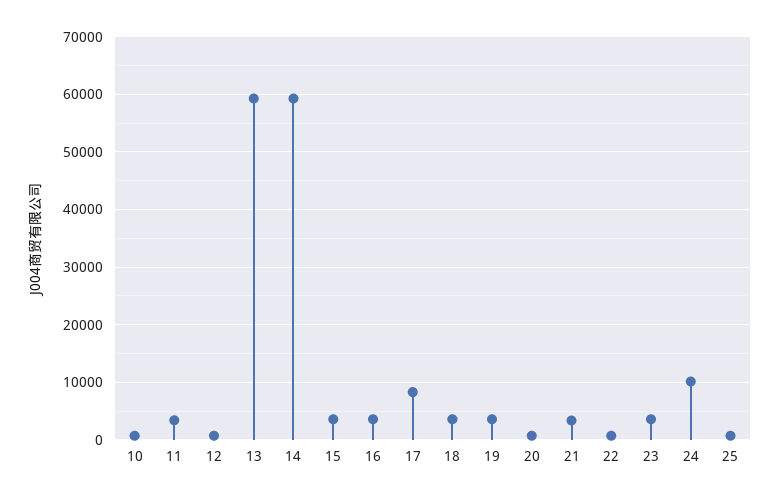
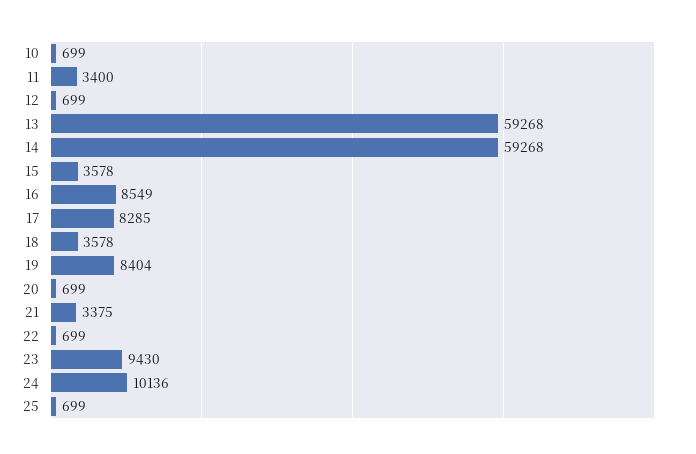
16: 4000 -> 8549
19: 4000 -> 8404
23: 4000 -> 9430

